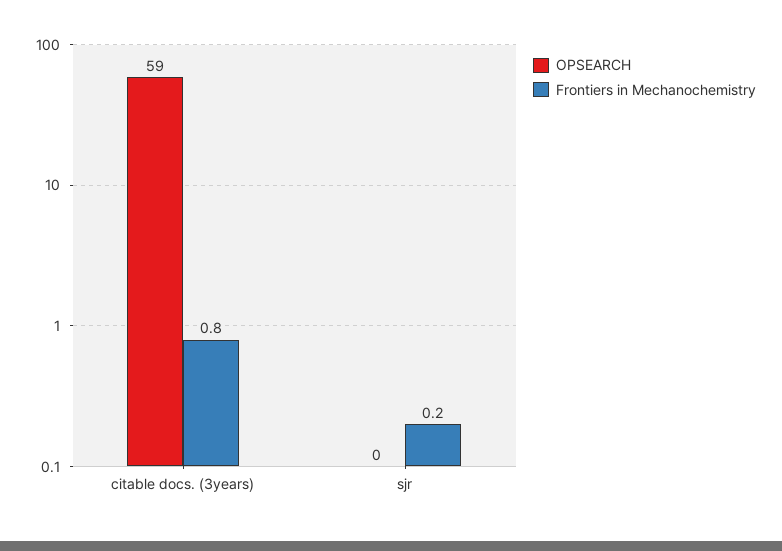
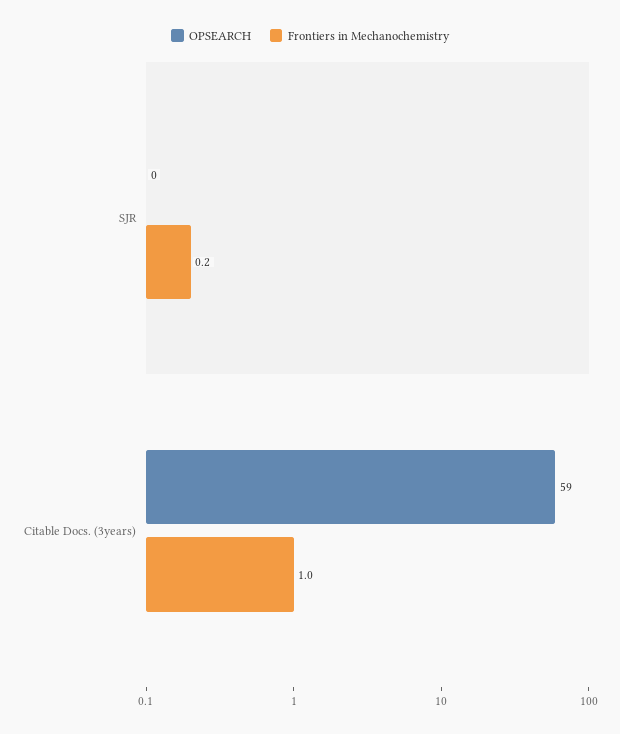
Frontiers in Mechanochemistry, citable docs. (3years): 0.8 -> 1

